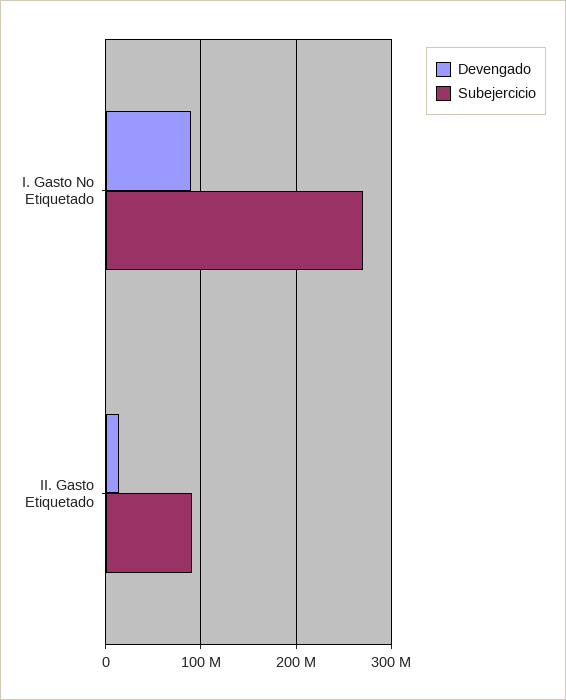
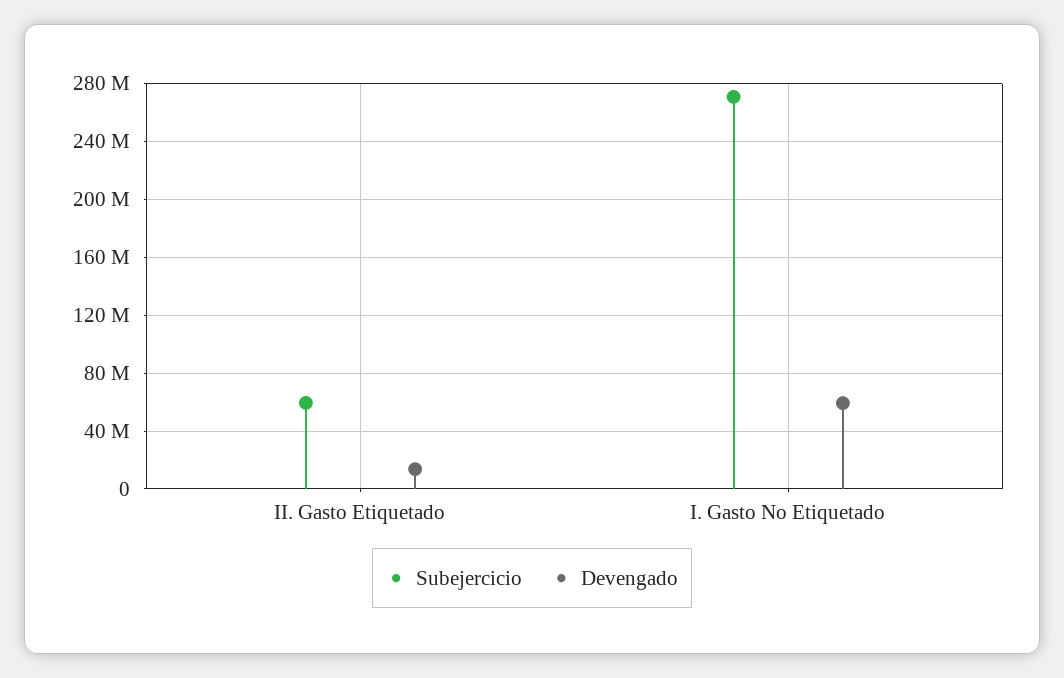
Devengado, I. Gasto No Etiquetado: 90000000 -> 60000000
Subejercicio, II. Gasto Etiquetado: 90000000 -> 60000000

